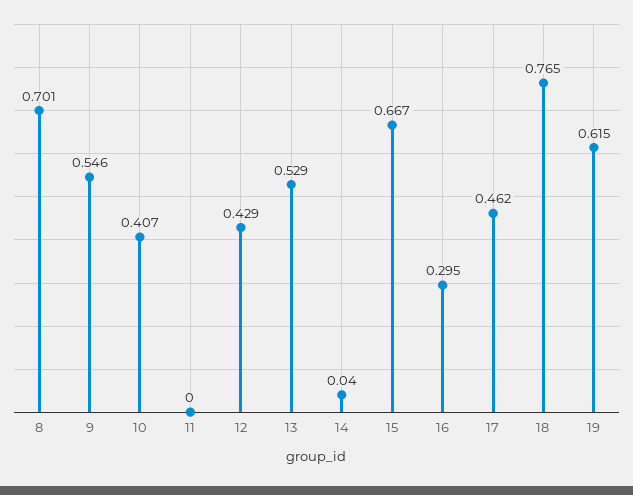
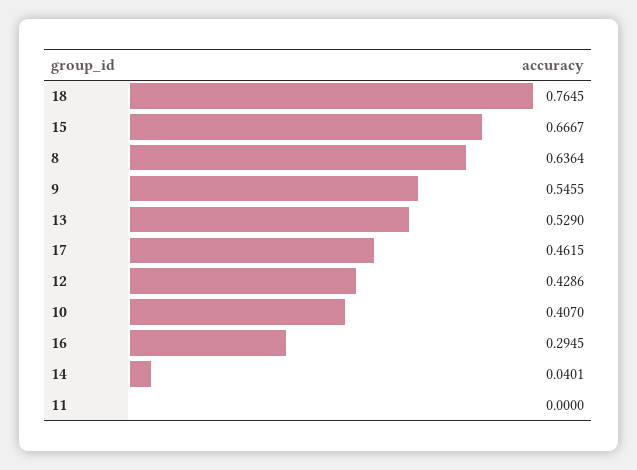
8: 0.701 -> 0.6364
19: 0.615 -> none

